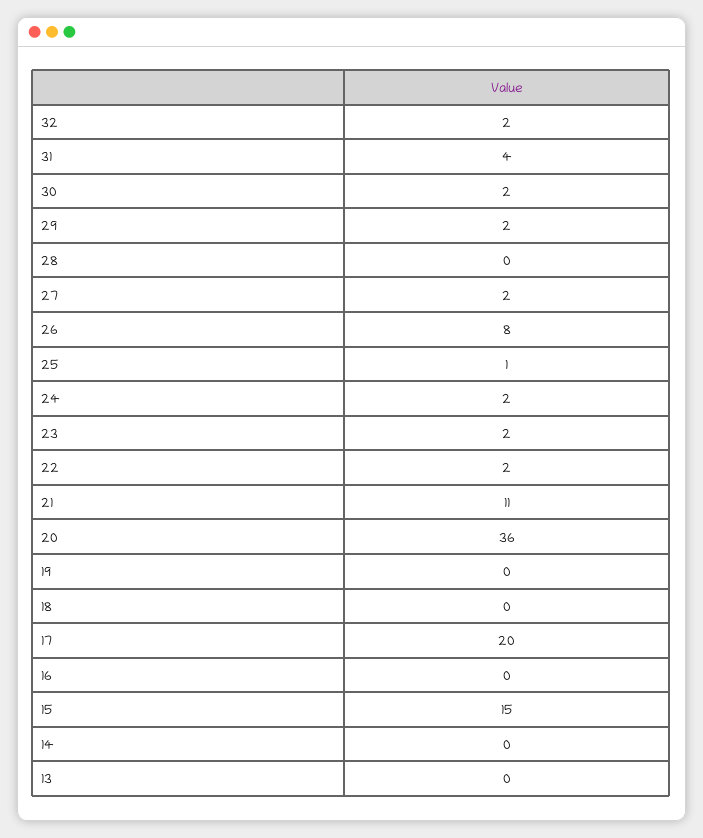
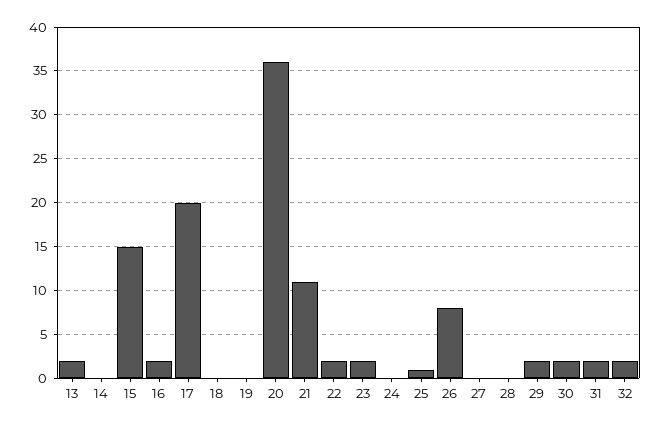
31: 4 -> 2
27: 2 -> 0
24: 2 -> 0
16: 0 -> 2
13: 0 -> 2

